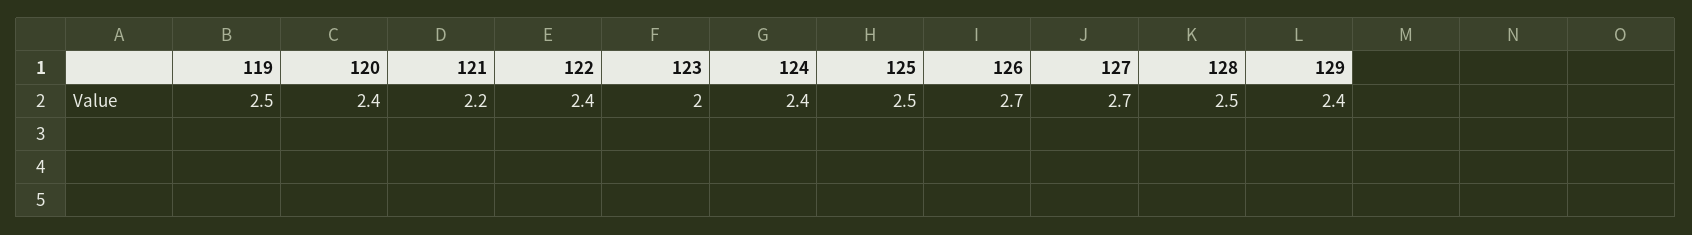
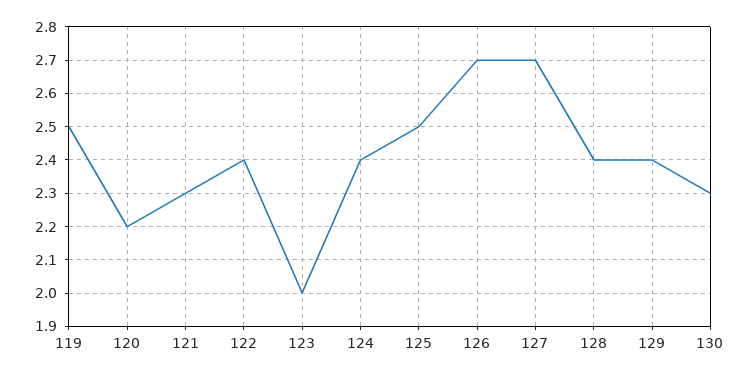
120: 2.4 -> 2.2
121: 2.2 -> 2.3
128: 2.5 -> 2.4
130: none -> 2.3

